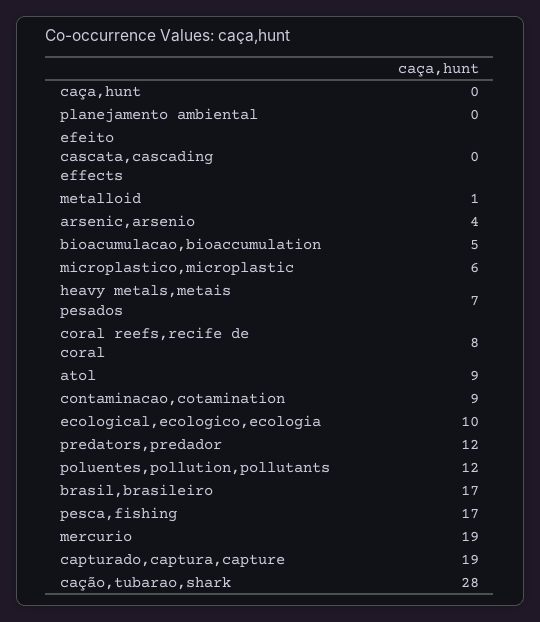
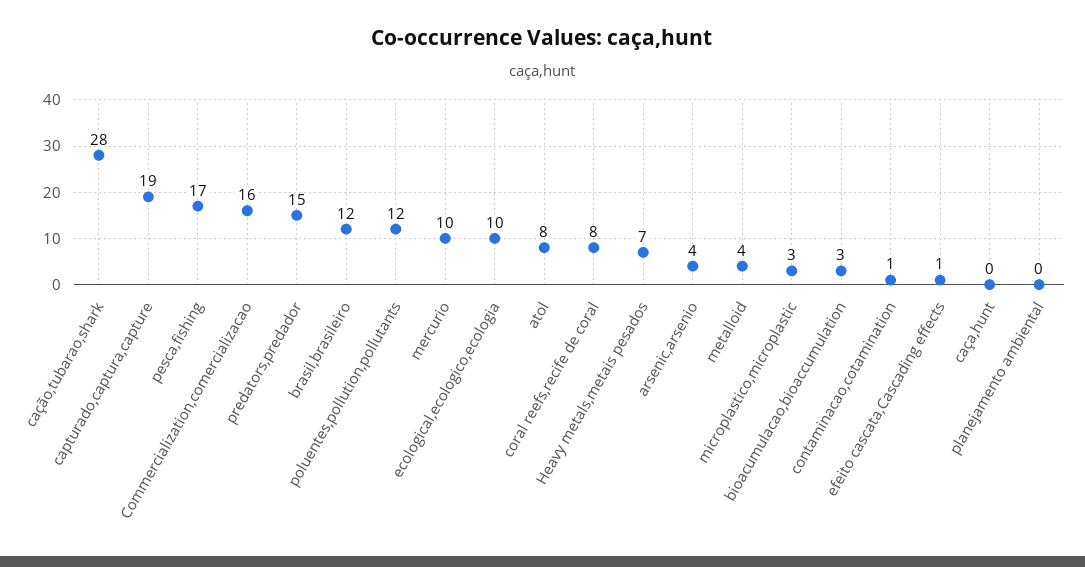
efeito cascata,cascading effects: 0 -> 1
metalloid: 1 -> 4
bioacumulacao,bioaccumulation: 5 -> 3
microplastico,microplastic: 6 -> 3
atol: 9 -> 8
contaminacao,cotamination: 9 -> 1
predators,predador: 12 -> 15
brasil,brasileiro: 17 -> 12
mercurio: 19 -> 10
Commercialization,comercializacao: none -> 16

